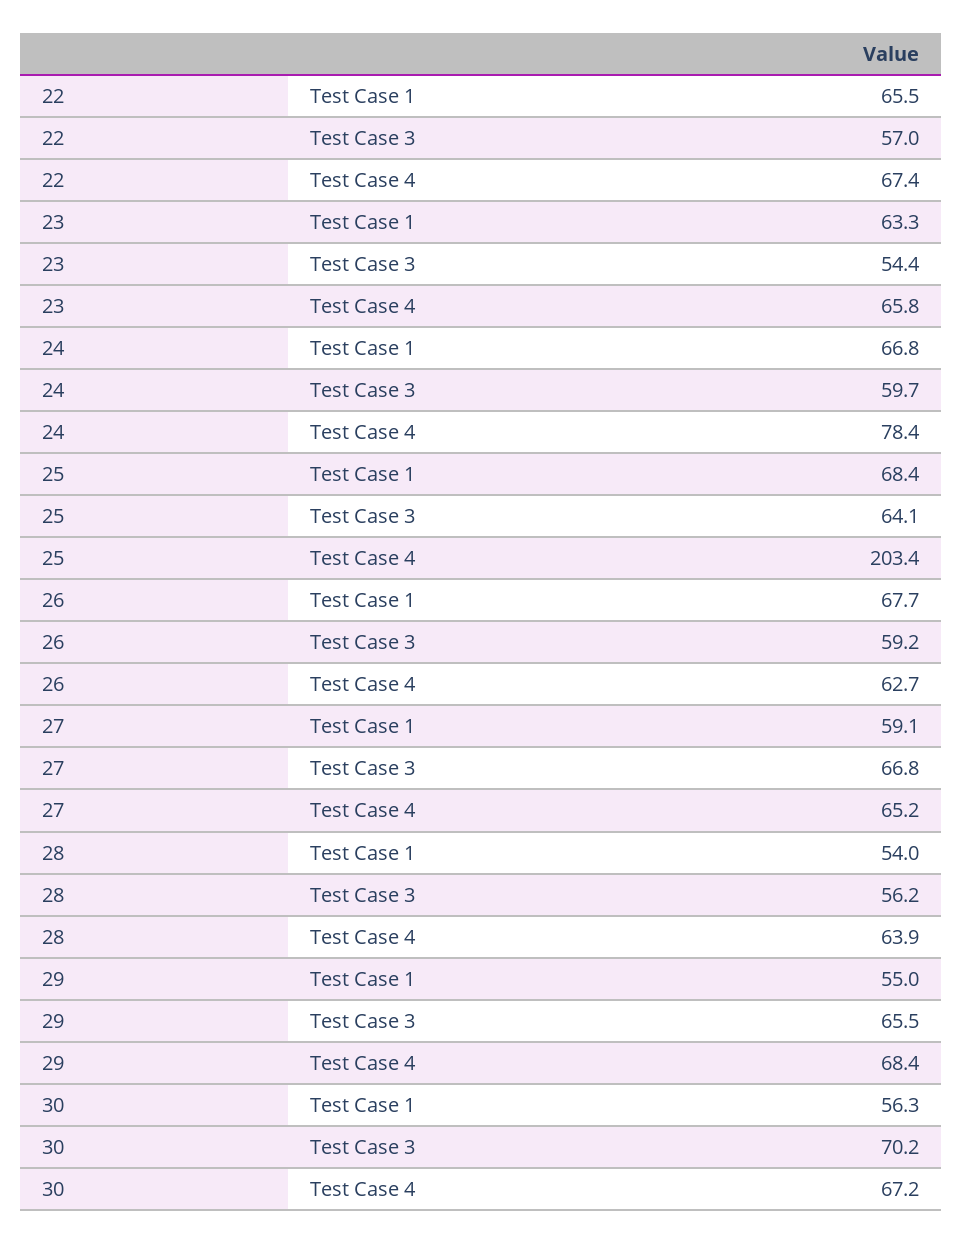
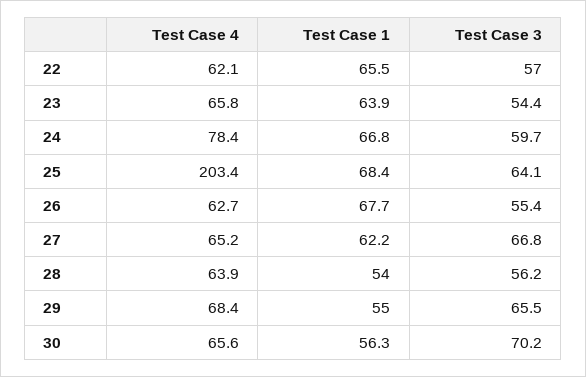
22, Test Case 4: 67.4 -> 62.1
23, Test Case 1: 63.3 -> 63.9
26, Test Case 3: 59.2 -> 55.4
27, Test Case 1: 59.1 -> 62.2
30, Test Case 4: 67.2 -> 65.6

